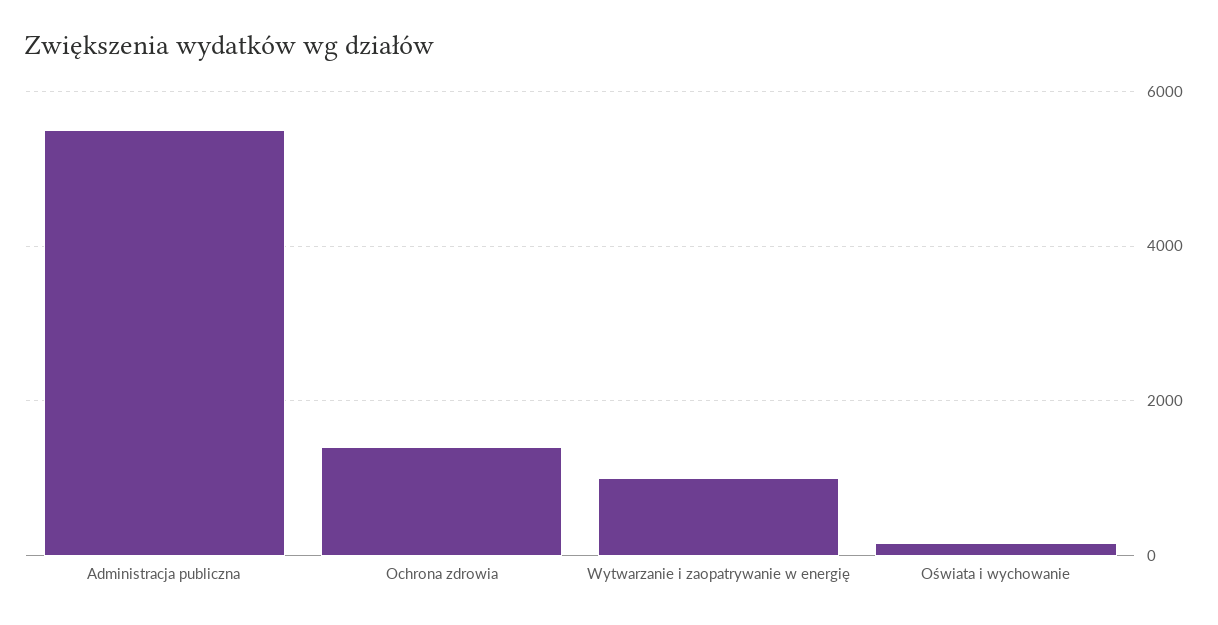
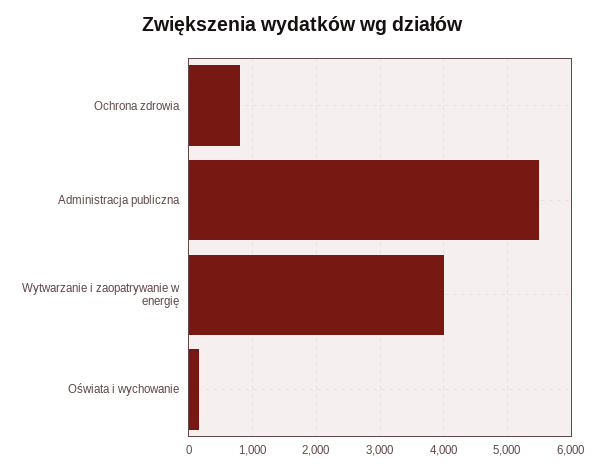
Ochrona zdrowia: 1400 -> 800
Wytwarzanie i zaopatrywanie w energię: 1000 -> 4000

